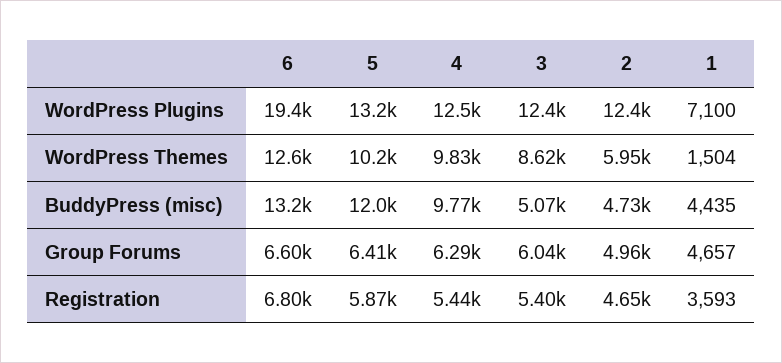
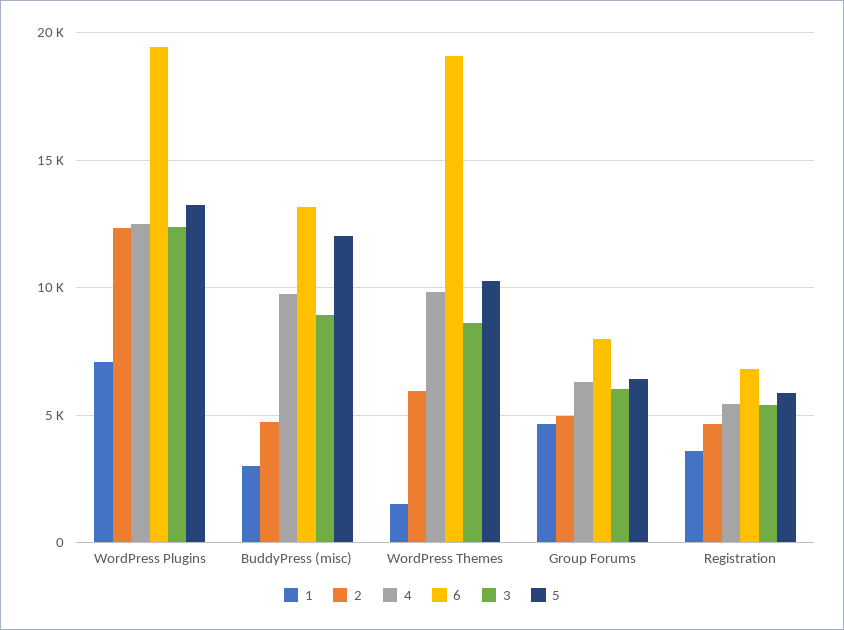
6, WordPress Themes: 12600 -> 19000
3, BuddyPress (misc): 5070 -> 9000
1, BuddyPress (misc): 4435 -> 3000
6, Group Forums: 6600 -> 8000

